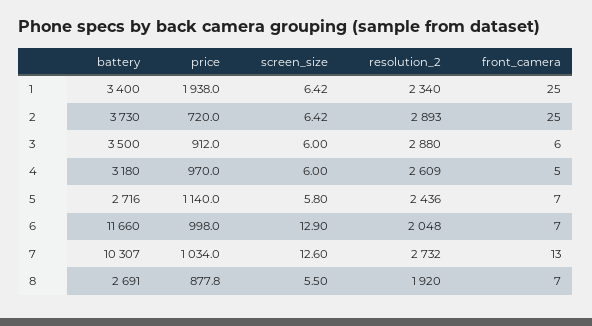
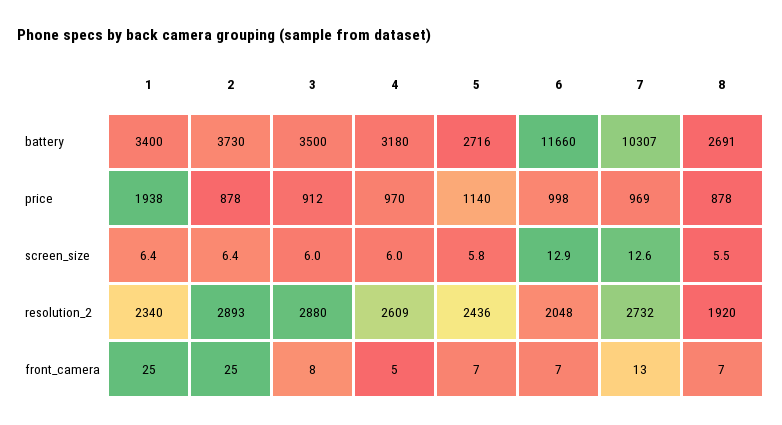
price, 2: 720 -> 878
front_camera, 3: 6 -> 8
price, 7: 1034 -> 969

